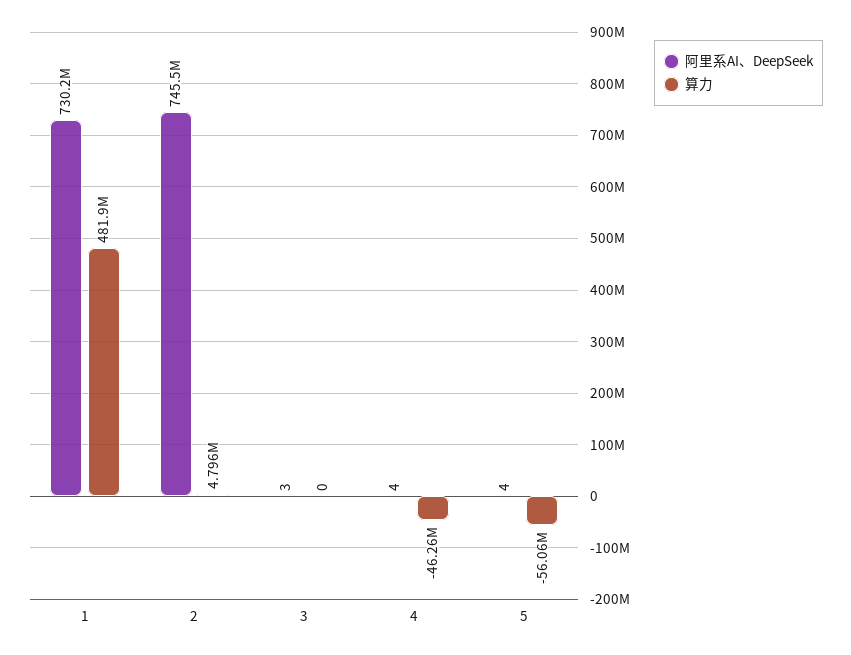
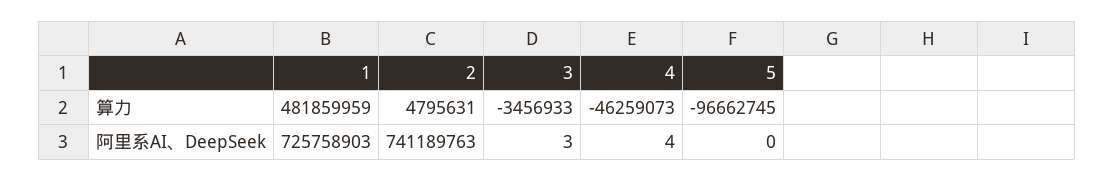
阿里系AI、DeepSeek, 1: 730200000 -> 725758903
阿里系AI、DeepSeek, 2: 745500000 -> 741189763
算力, 3: 0 -> -3456933
阿里系AI、DeepSeek, 5: 4 -> 0
算力, 5: -56060000 -> -96662745

